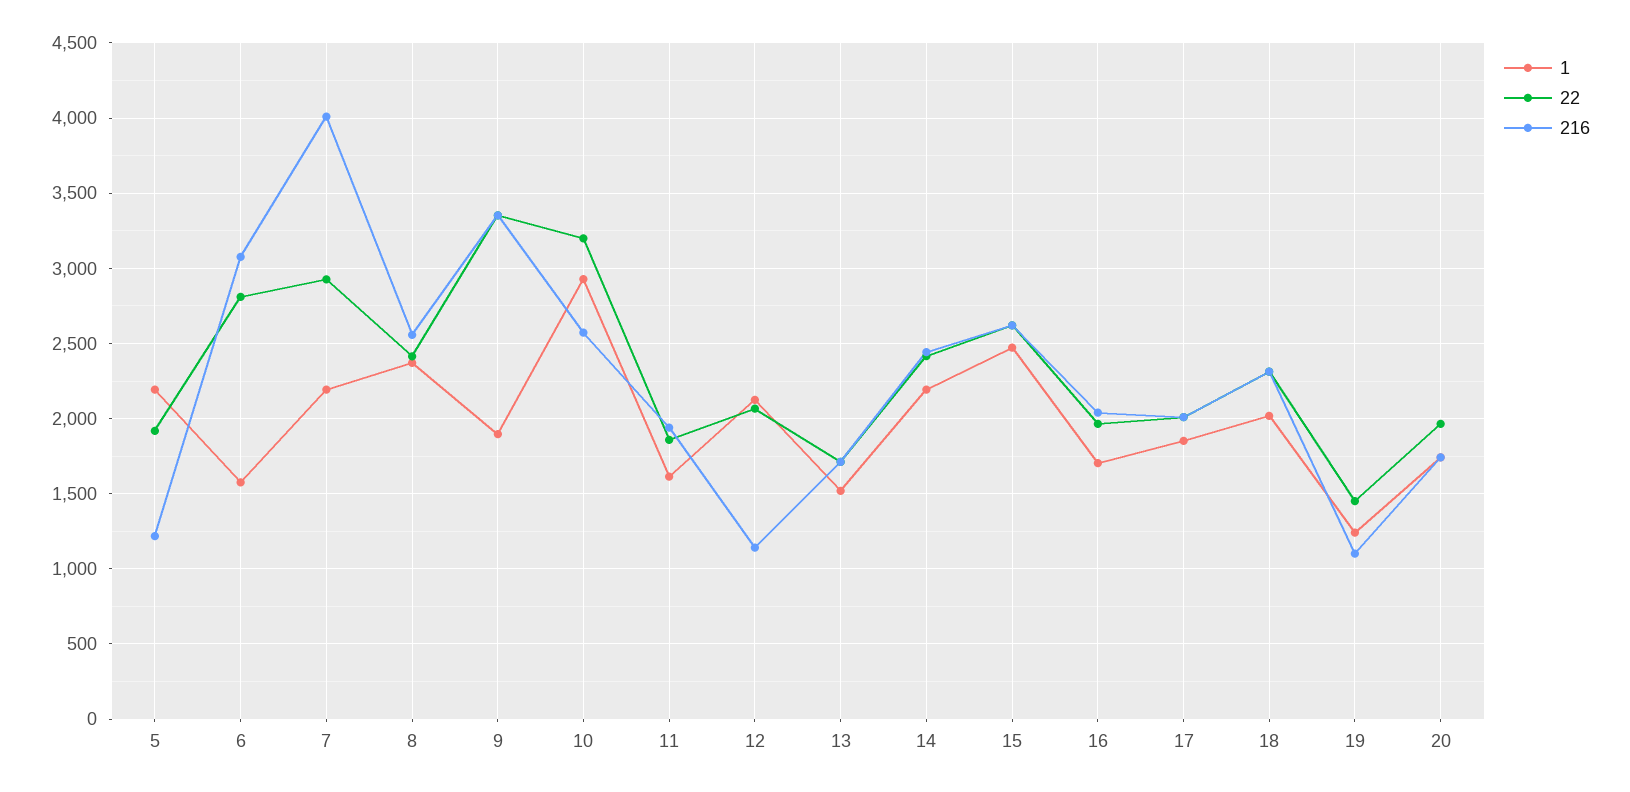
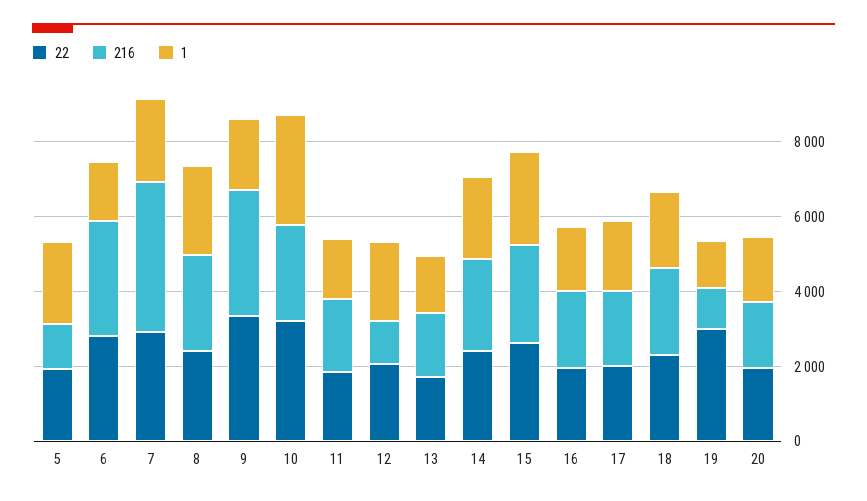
22, 19: 1450 -> 3000

